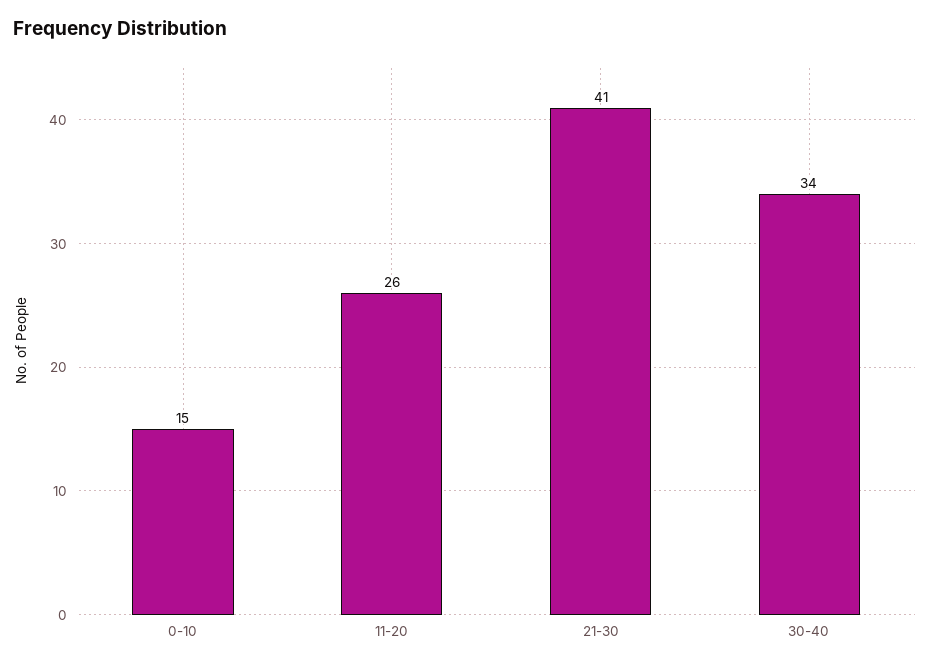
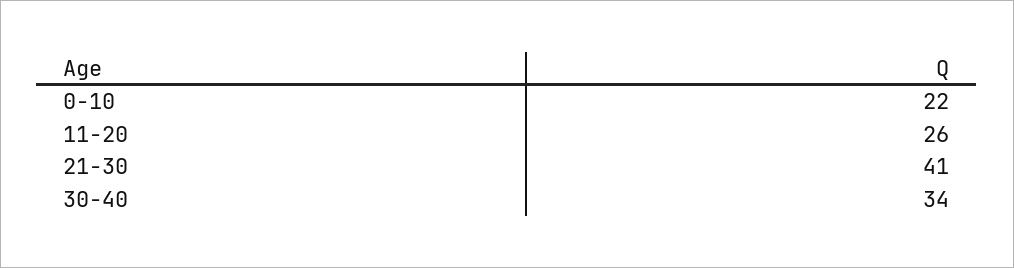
0-10: 15 -> 22

